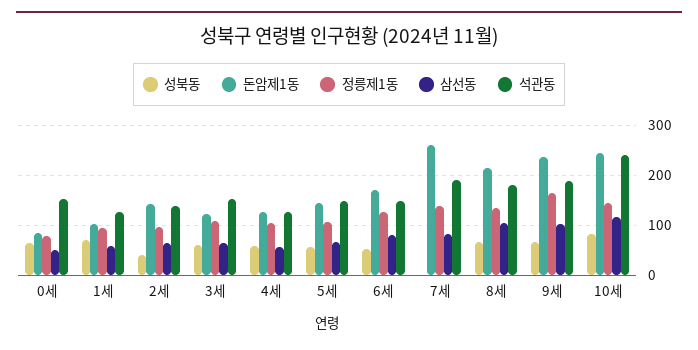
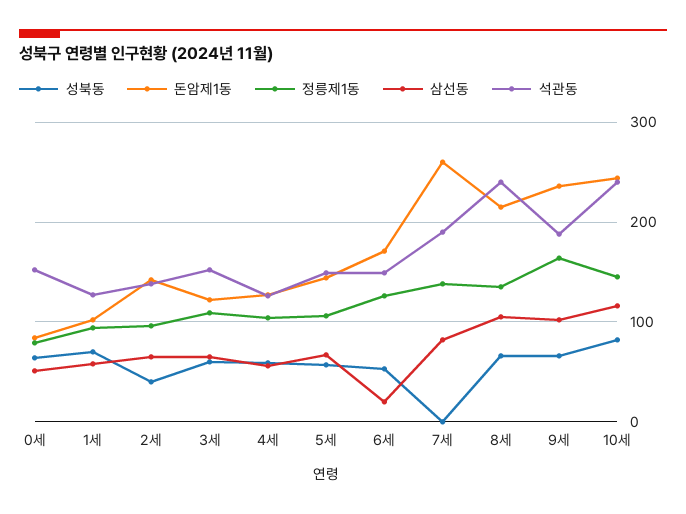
삼선동, 6세: 80 -> 20
석관동, 8세: 180 -> 240

